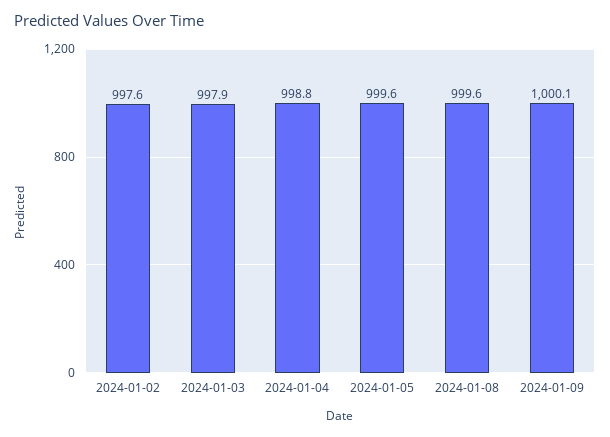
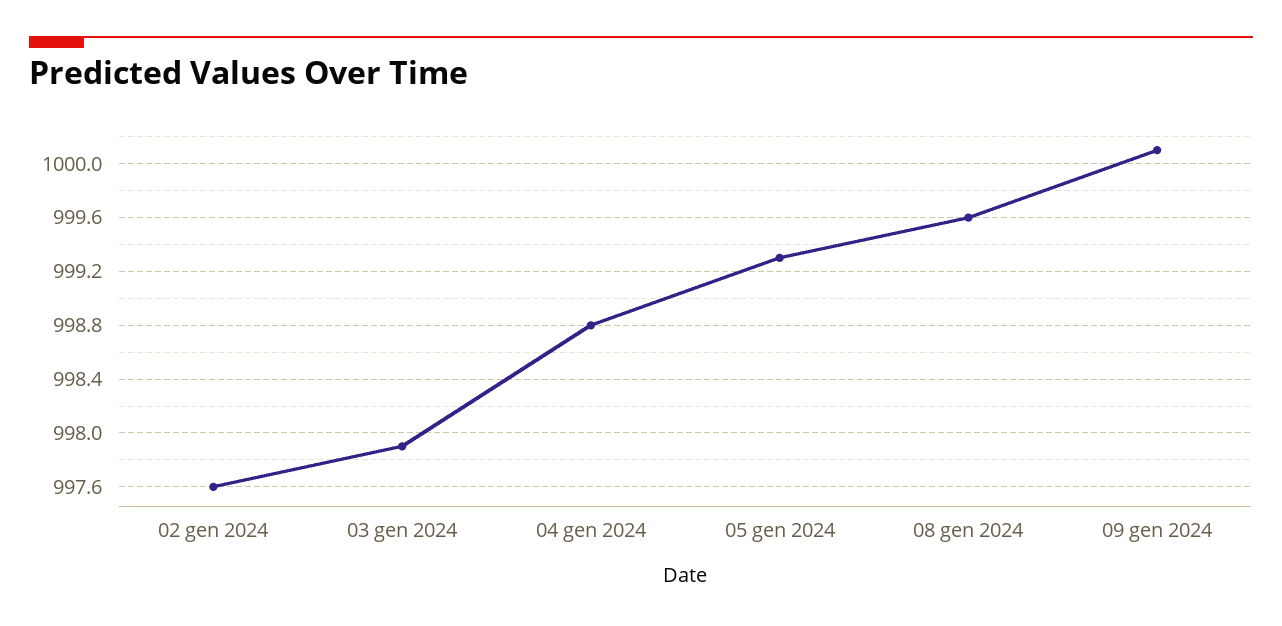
2024-01-05: 999.6 -> 999.3

